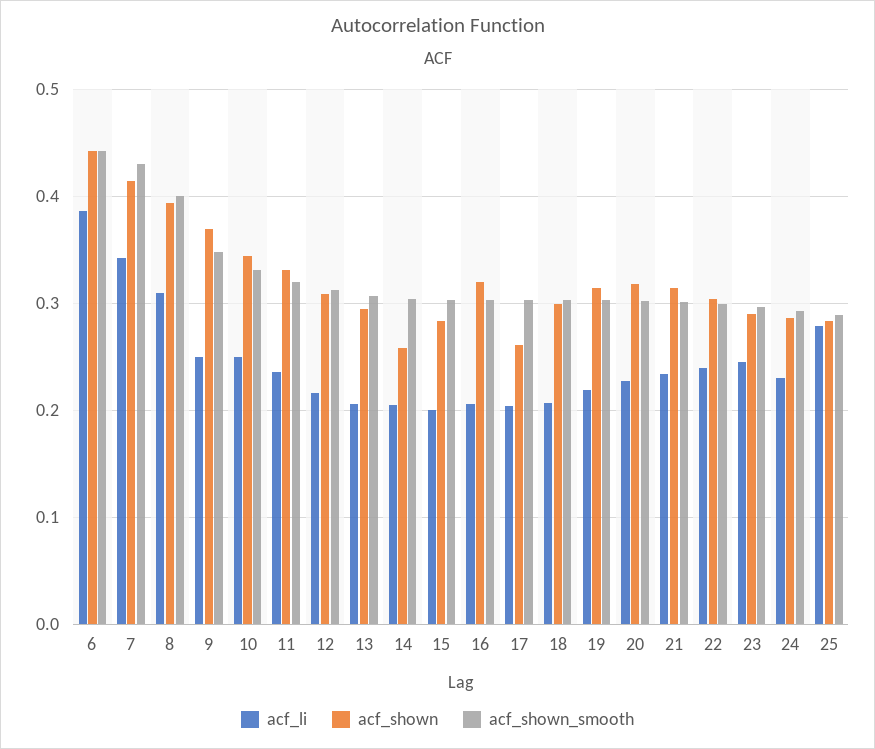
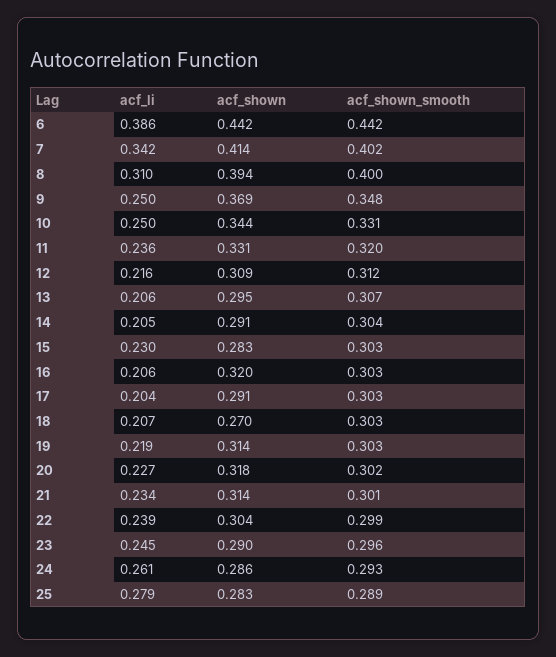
acf_shown_smooth, 7: 0.43 -> 0.402
acf_shown, 14: 0.26 -> 0.291
acf_li, 15: 0.2 -> 0.23
acf_shown, 17: 0.26 -> 0.291
acf_shown, 18: 0.3 -> 0.27
acf_li, 24: 0.23 -> 0.261

